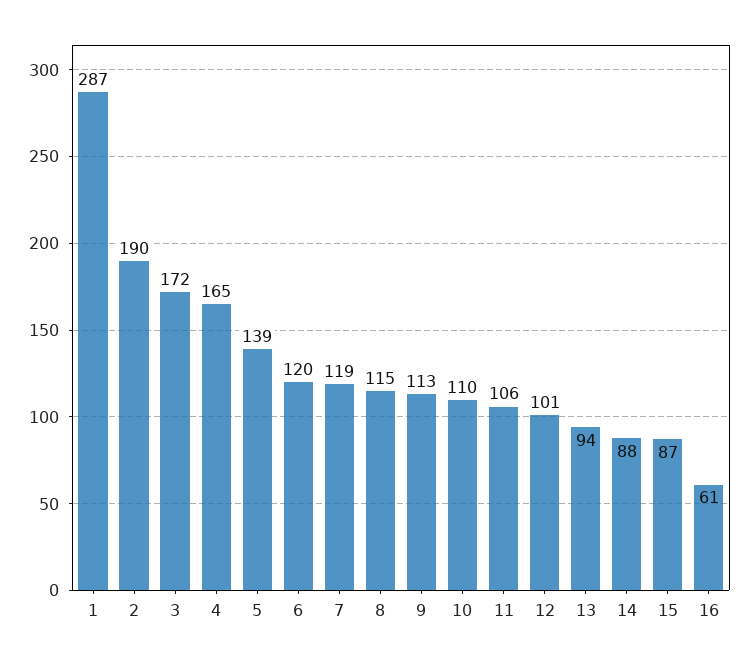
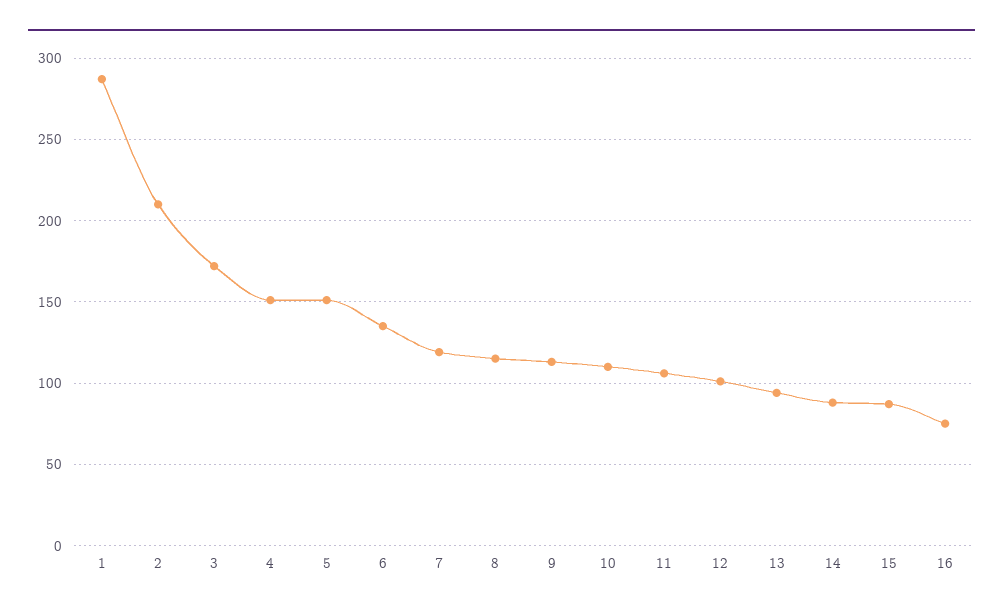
2: 190 -> 210
4: 165 -> 150
5: 139 -> 150
6: 120 -> 135
16: 61 -> 75

